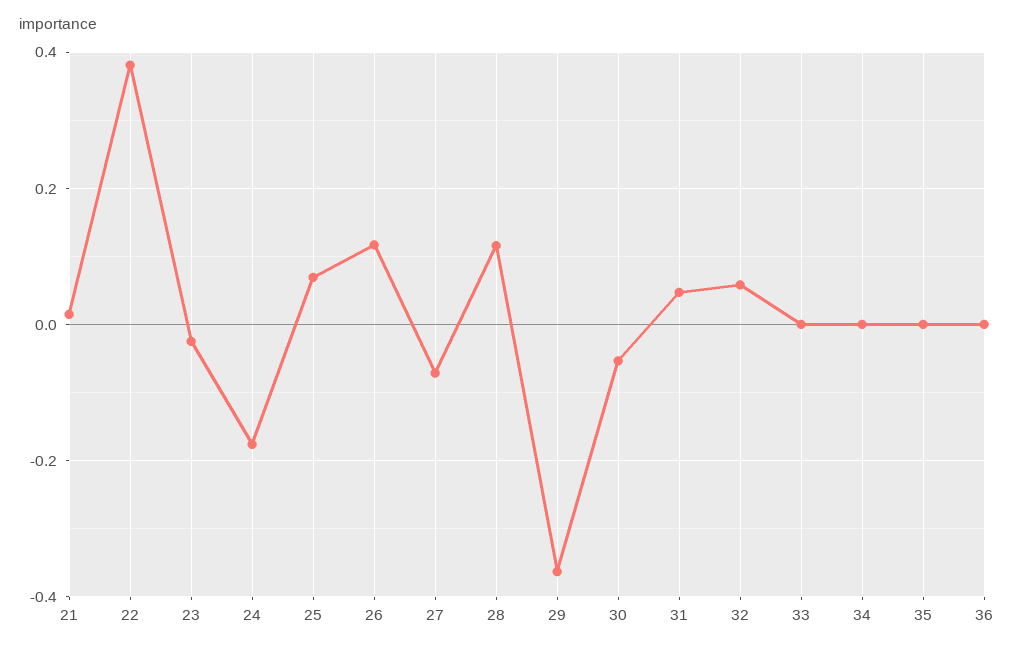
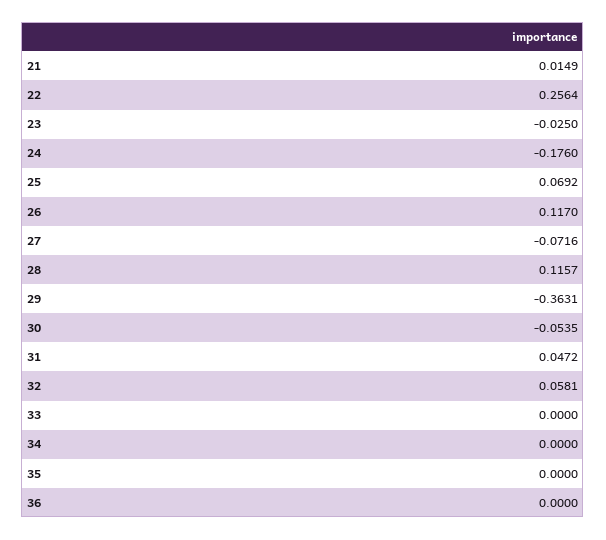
22: 0.38 -> 0.2564

